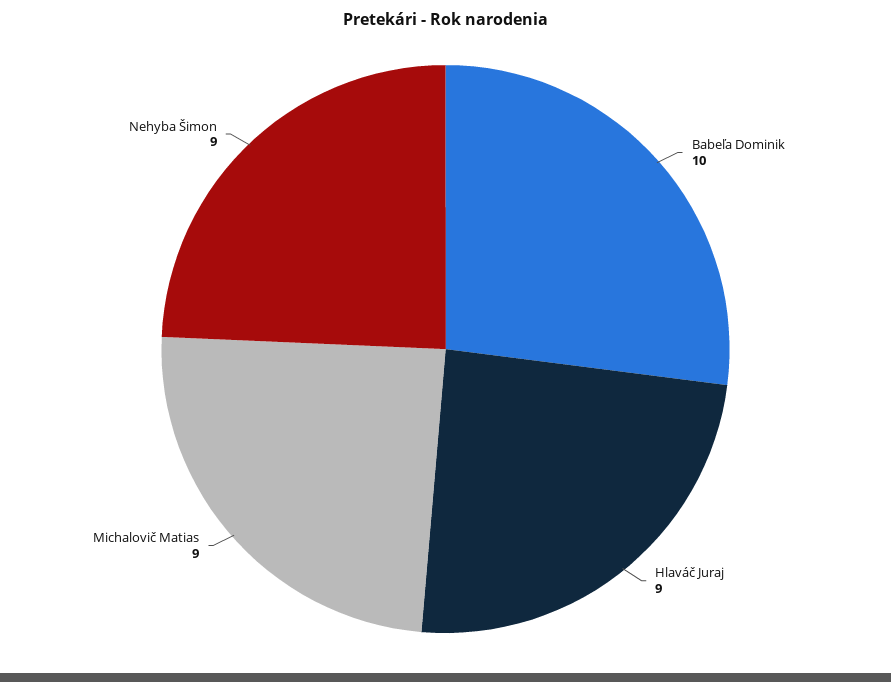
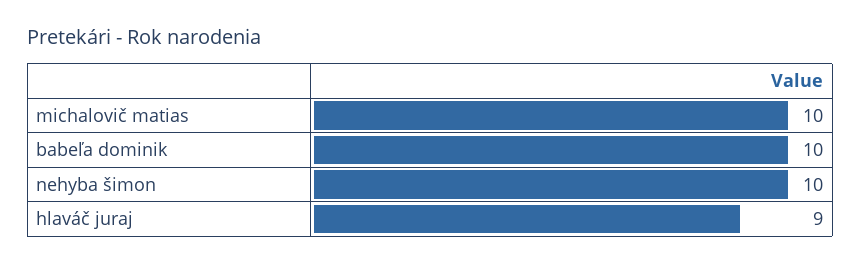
Michalovič Matias: 9 -> 10
Nehyba Šimon: 9 -> 10

